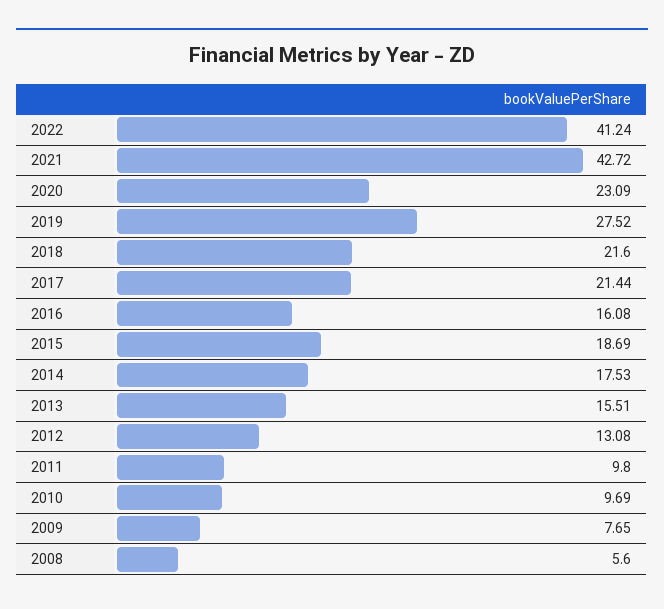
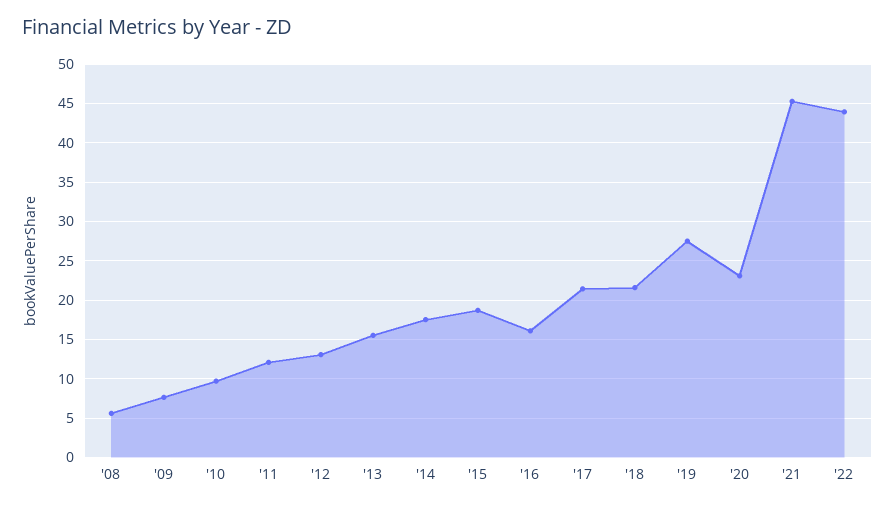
2022: 41.24 -> 44
2021: 42.72 -> 45
2011: 9.8 -> 12

